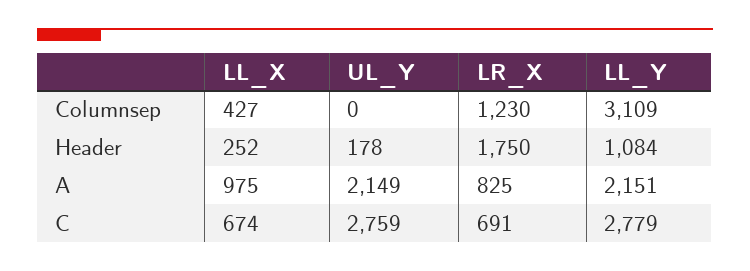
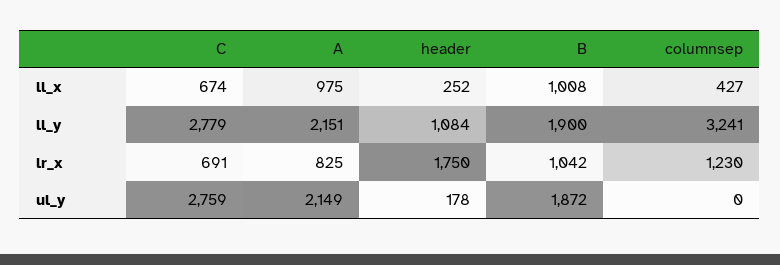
LL_Y, Columnsep: 3109 -> 3241
LL_X, B: none -> 1008
LL_Y, B: none -> 1900
LR_X, B: none -> 1042
UL_Y, B: none -> 1872

